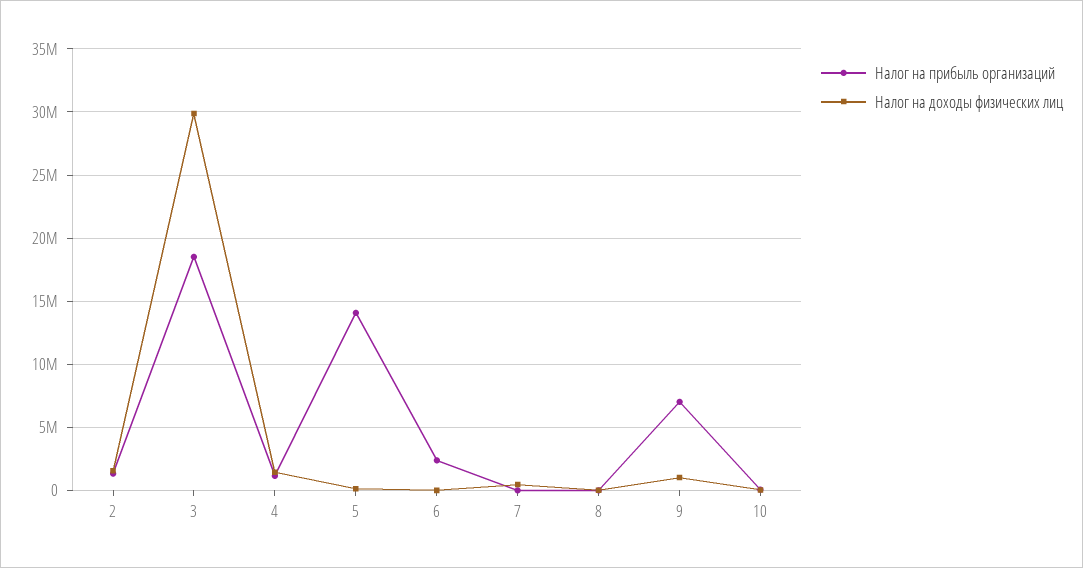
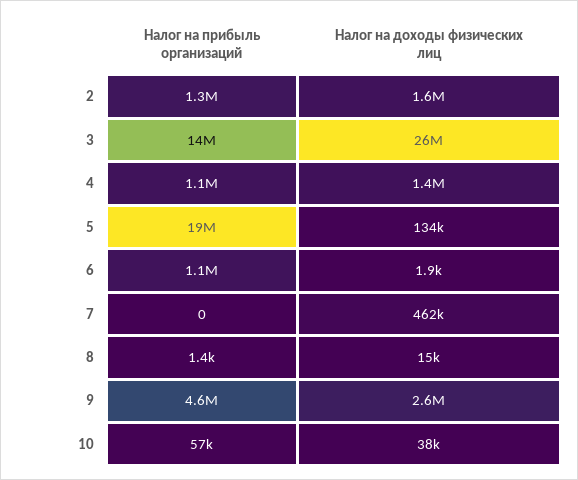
Налог на прибыль организаций, 3: 18500000 -> 14000000
Налог на доходы физических лиц, 3: 30000000 -> 26000000
Налог на прибыль организаций, 5: 14000000 -> 19000000
Налог на прибыль организаций, 6: 2500000 -> 1100000
Налог на прибыль организаций, 9: 7000000 -> 4600000
Налог на доходы физических лиц, 9: 1000000 -> 2600000

